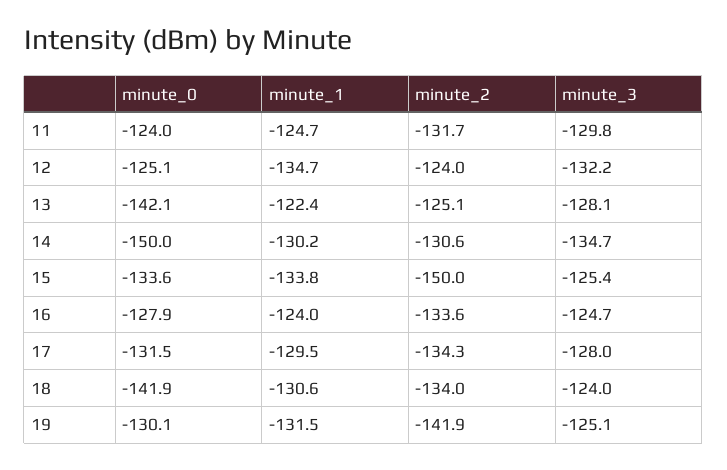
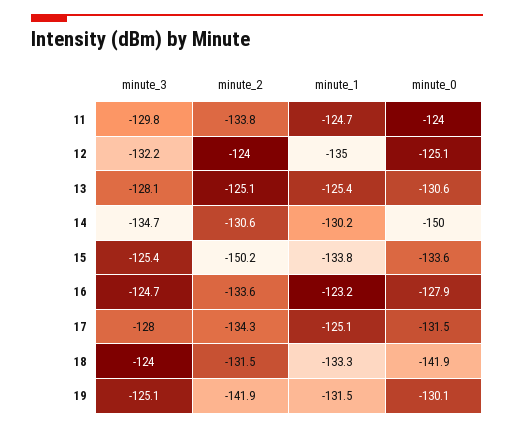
minute_2, 11: -131.7 -> -133.8
minute_1, 12: -134.7 -> -135
minute_0, 13: -142.1 -> -130.6
minute_1, 13: -122.4 -> -125.4
minute_2, 15: -150 -> -150.2
minute_1, 16: -124 -> -123.2
minute_1, 17: -129.5 -> -125.1
minute_1, 18: -130.6 -> -133.3
minute_2, 18: -134 -> -131.5

